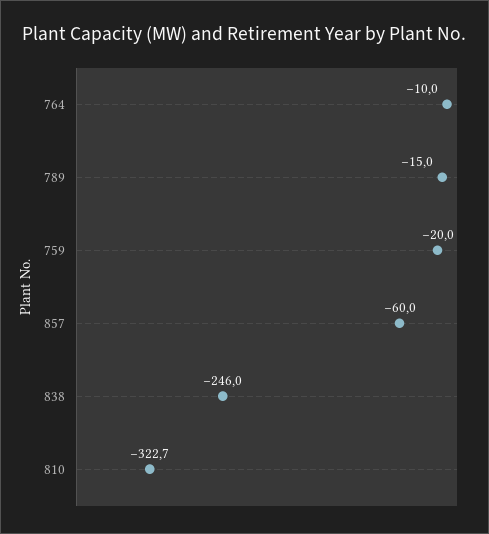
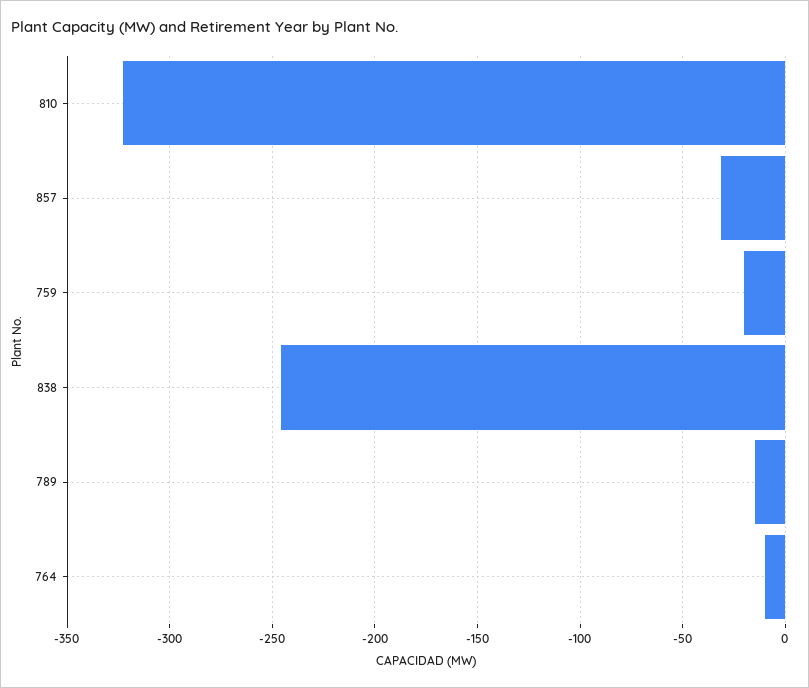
857: -60 -> -30

